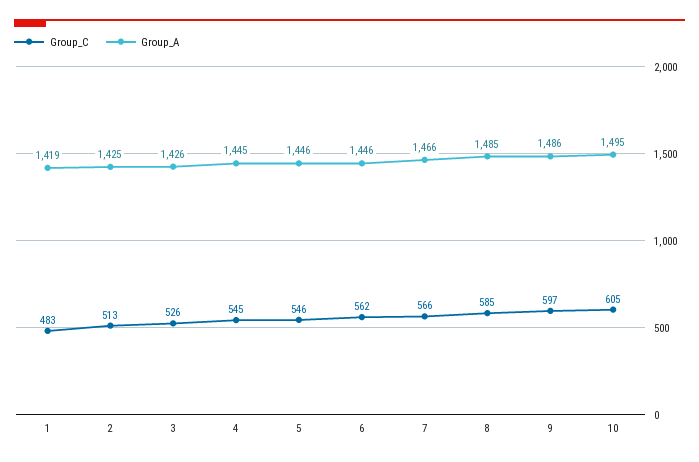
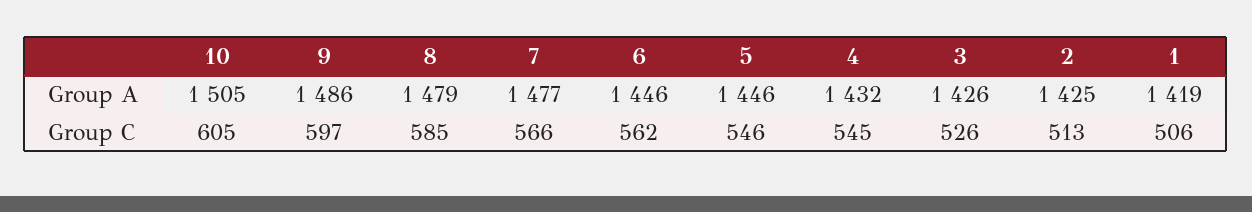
Group_C, 1: 483 -> 506
Group_A, 4: 1445 -> 1432
Group_A, 7: 1466 -> 1477
Group_A, 8: 1485 -> 1479
Group_A, 10: 1495 -> 1505

